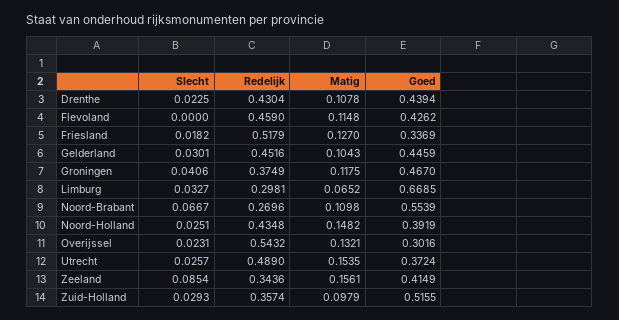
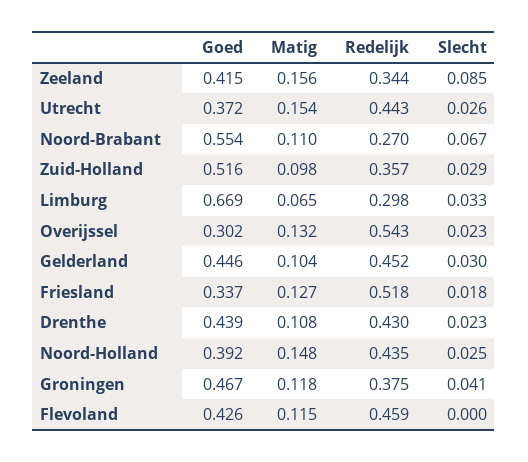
Redelijk, Utrecht: 0.489 -> 0.443

